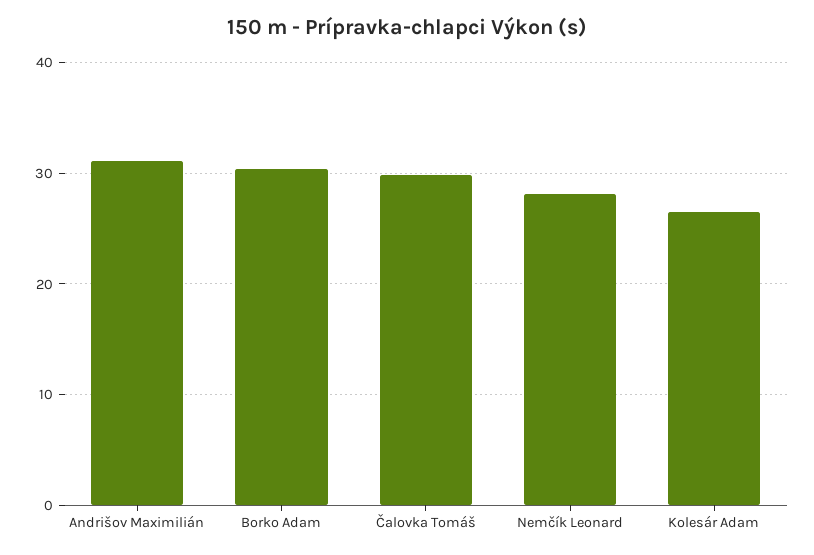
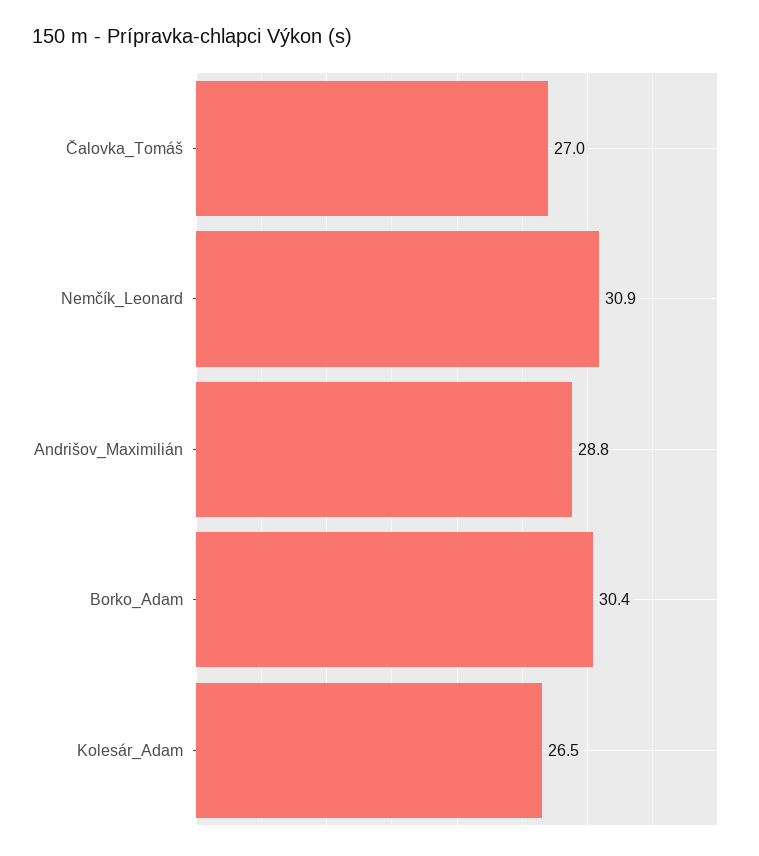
Andrišov Maximilián: 31 -> 28.8
Čalovka Tomáš: 30 -> 27
Nemčík Leonard: 28 -> 30.9

